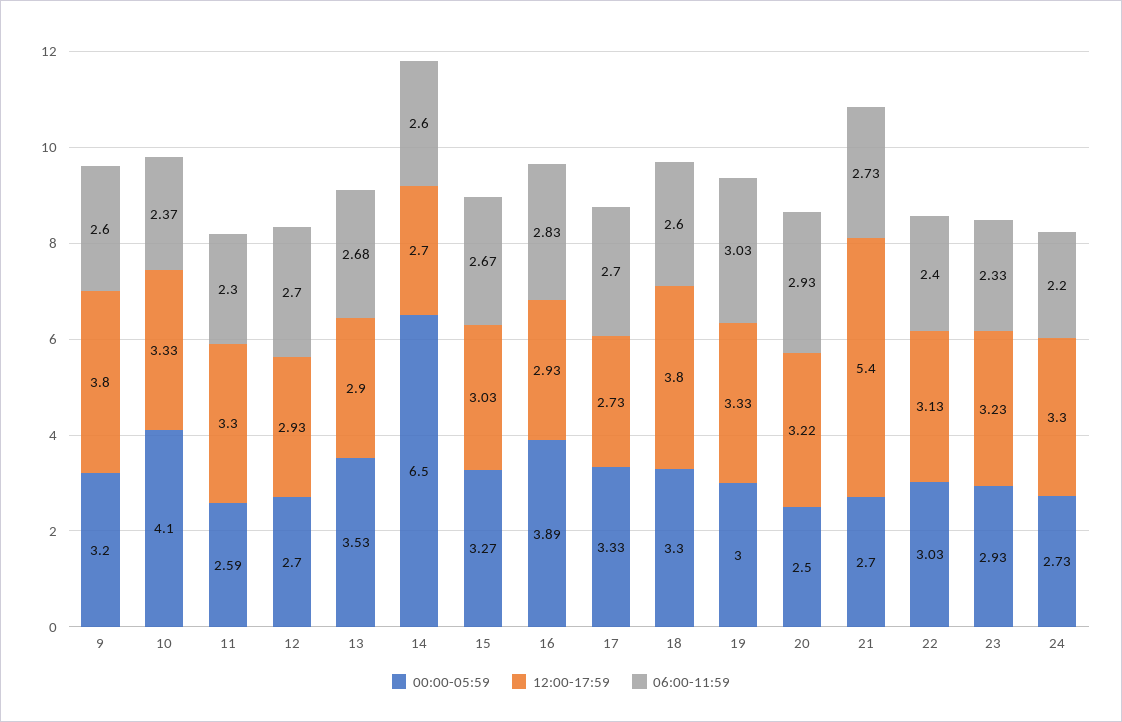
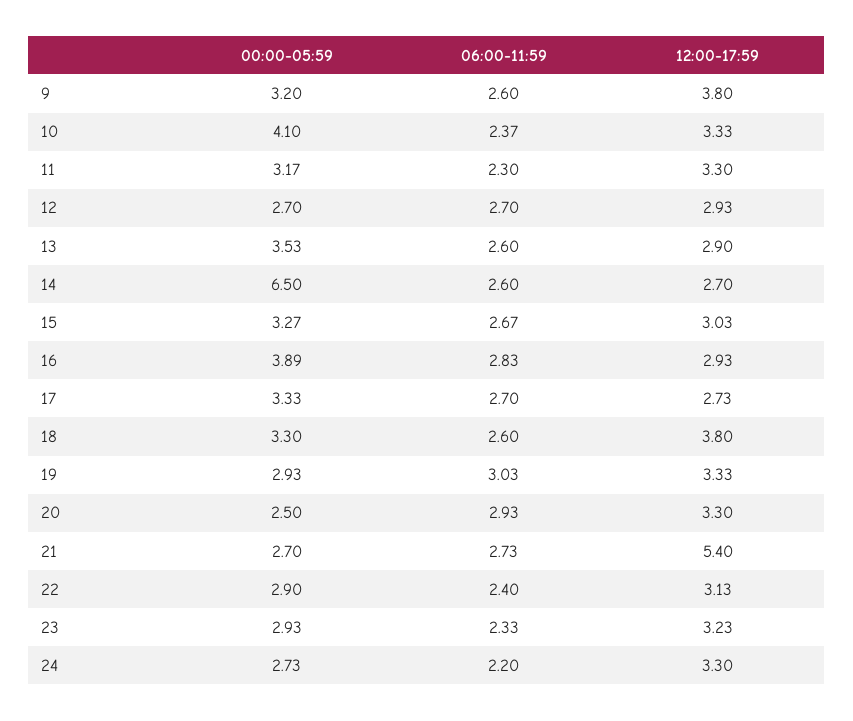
00:00-05:59, 11: 2.59 -> 3.17
06:00-11:59, 13: 2.68 -> 2.6
00:00-05:59, 19: 3 -> 2.93
12:00-17:59, 20: 3.22 -> 3.3
00:00-05:59, 22: 3.03 -> 2.9

